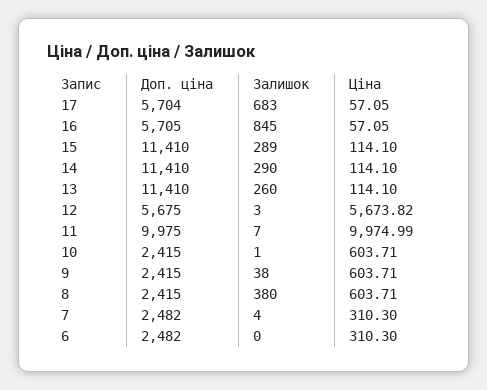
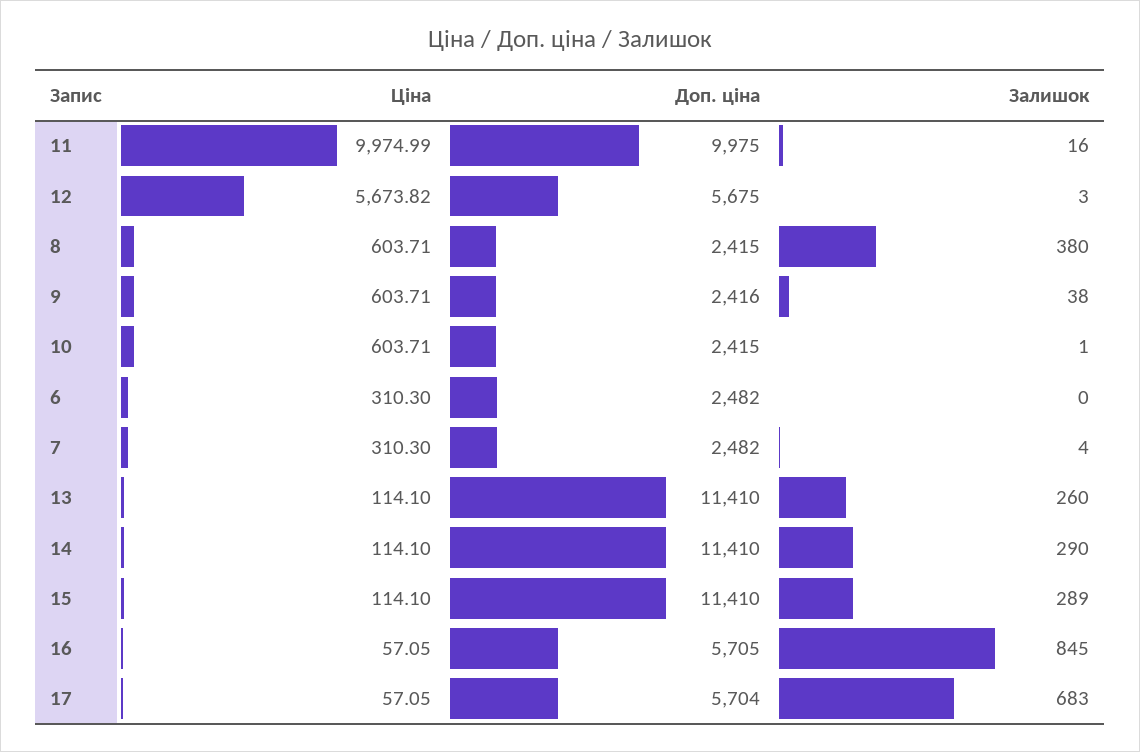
Залишок, 11: 7 -> 16
Доп. ціна, 9: 2415 -> 2416

